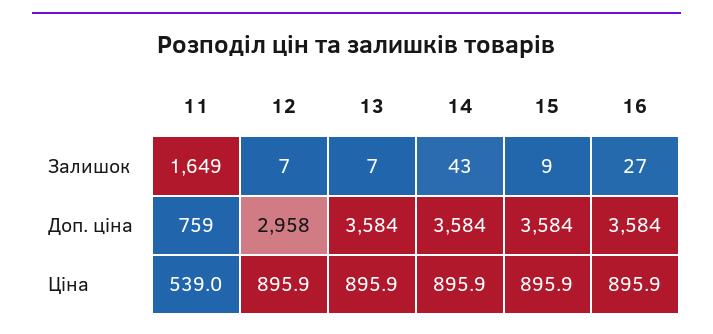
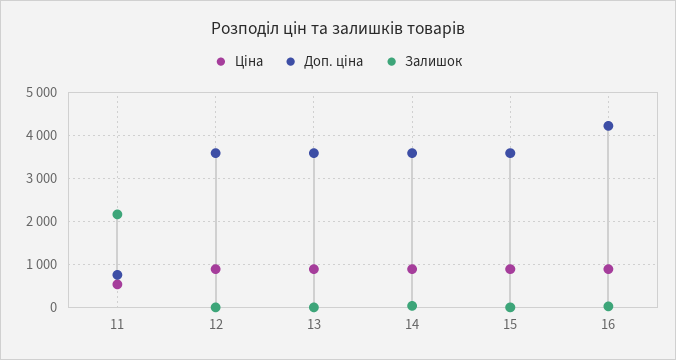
Залишок, 11: 1649 -> 2200
Доп. ціна, 12: 2958 -> 3600
Доп. ціна, 16: 3584 -> 4200

